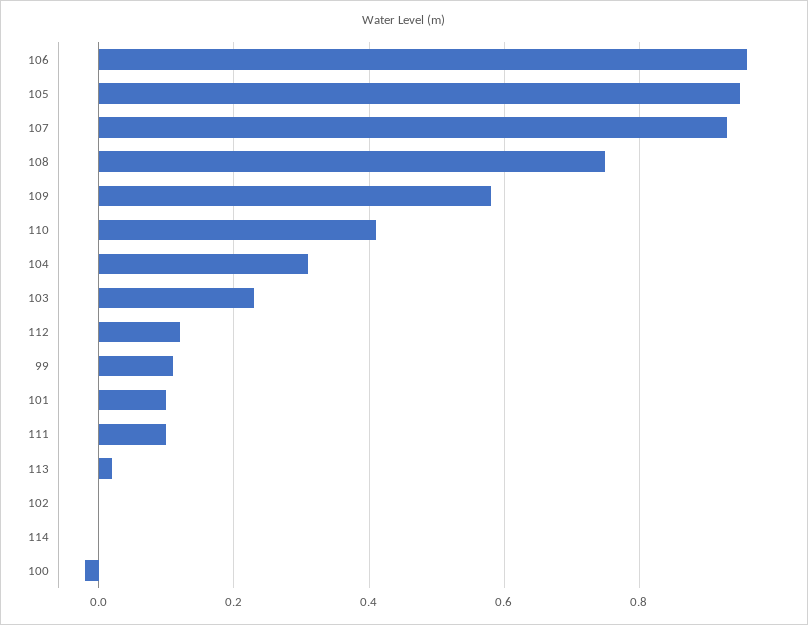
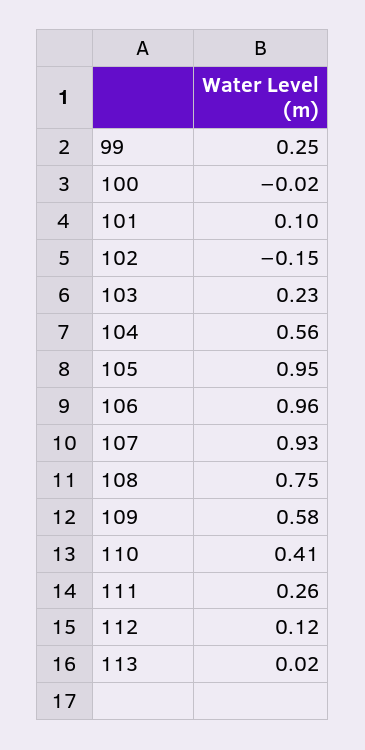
104: 0.3 -> 0.56
99: 0.1 -> 0.25
111: 0.1 -> 0.26
102: 0 -> -0.15
114: 0 -> none

